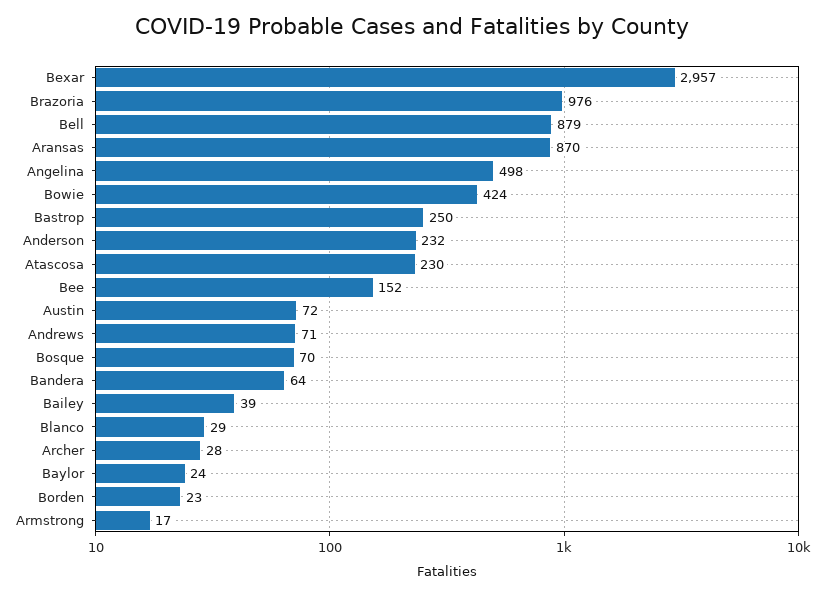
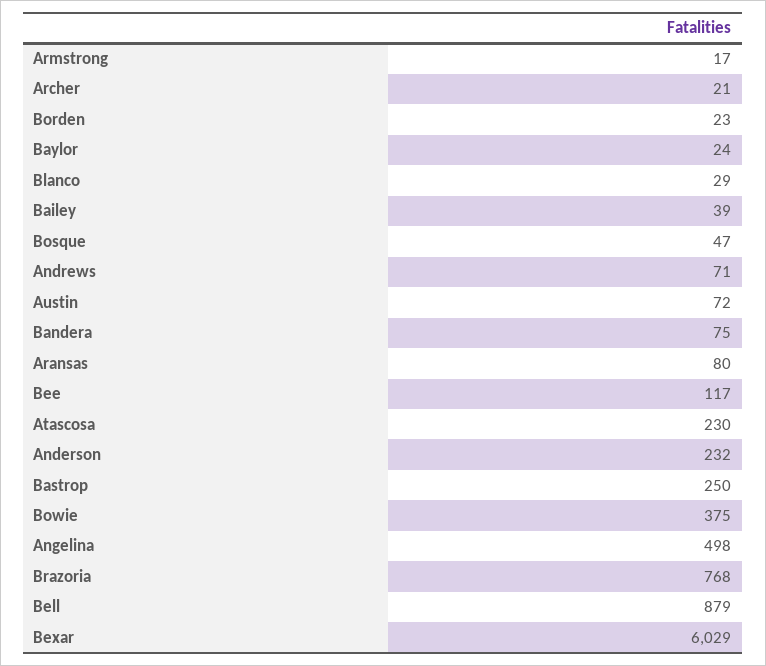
Bexar: 2957 -> 6029
Brazoria: 976 -> 768
Aransas: 870 -> 80
Bowie: 424 -> 375
Bee: 152 -> 117
Bosque: 70 -> 47
Bandera: 64 -> 75
Archer: 28 -> 21

